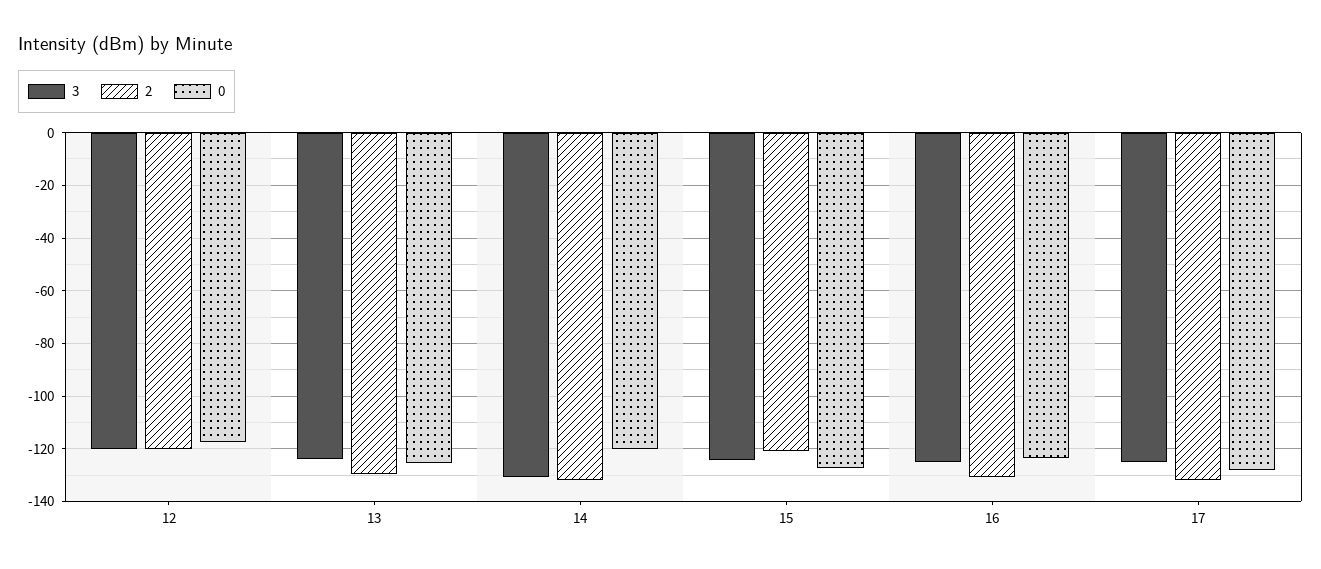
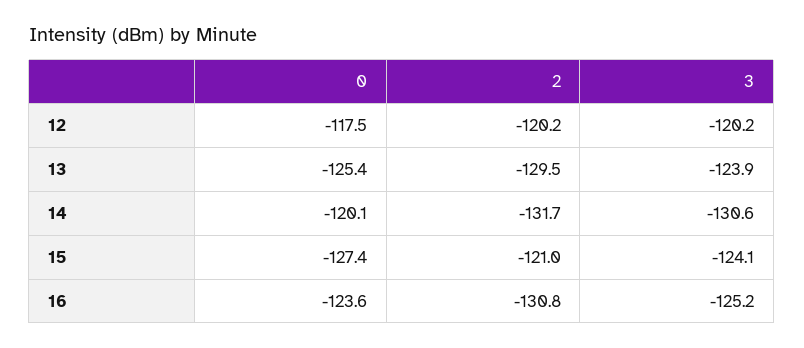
3, 17: -125 -> none
2, 17: -132.5 -> none
0, 17: -127.5 -> none

